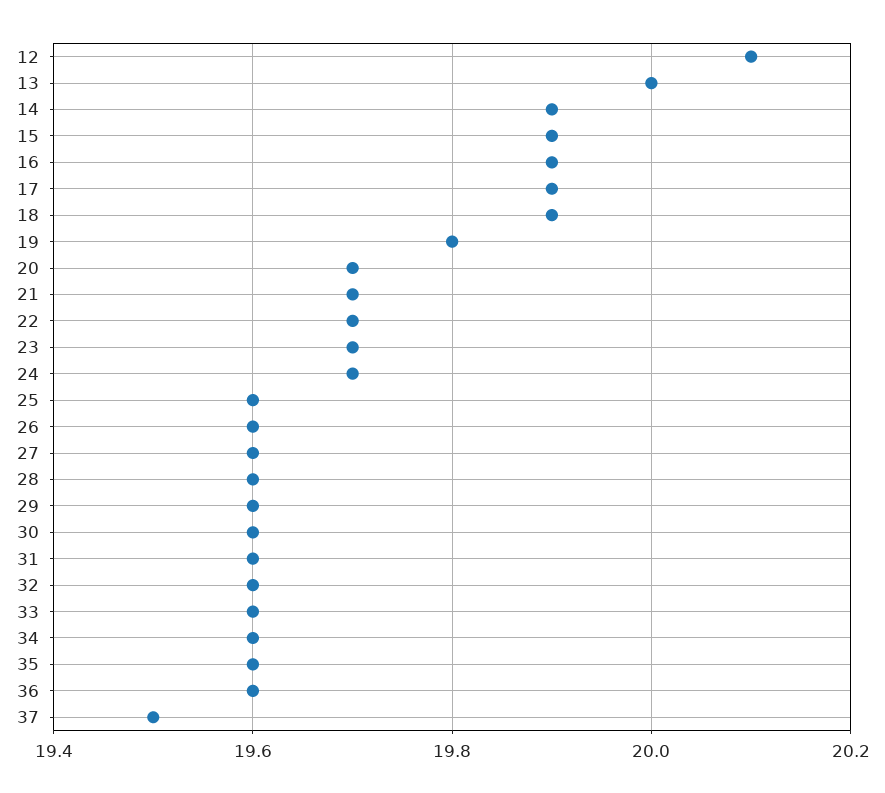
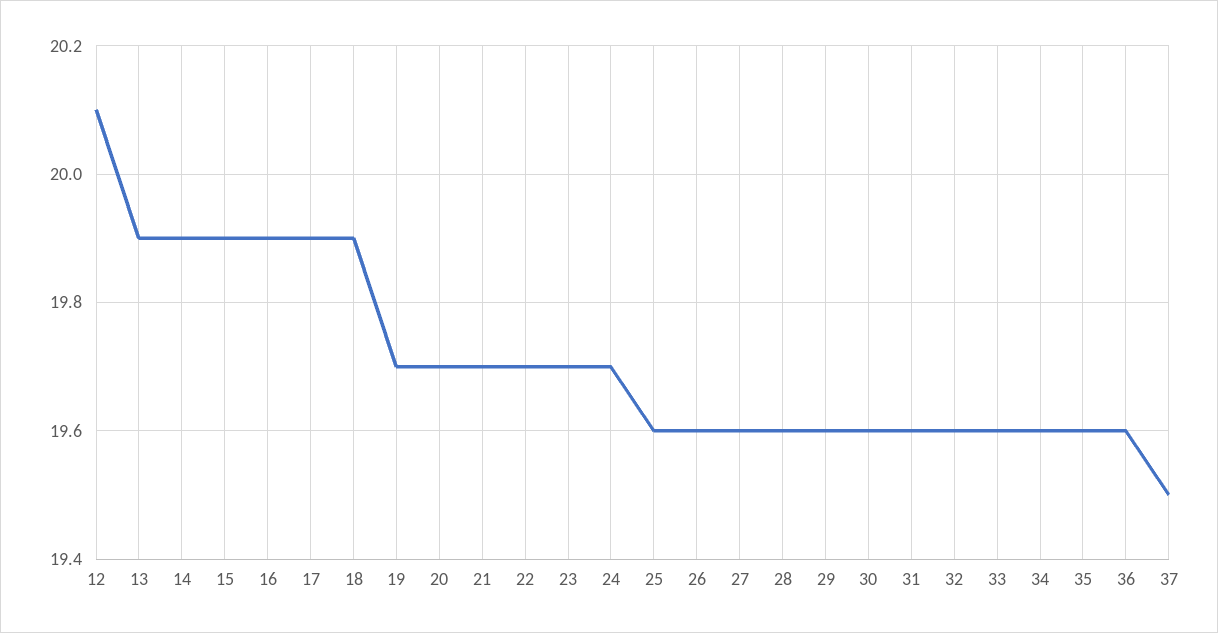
13: 20 -> 19.9
19: 19.8 -> 19.7

